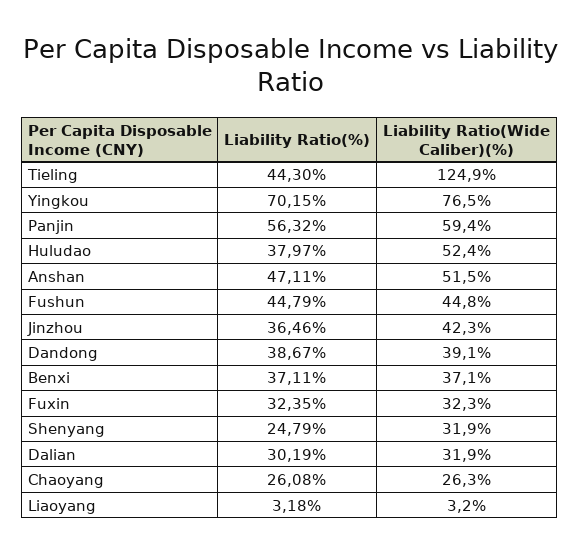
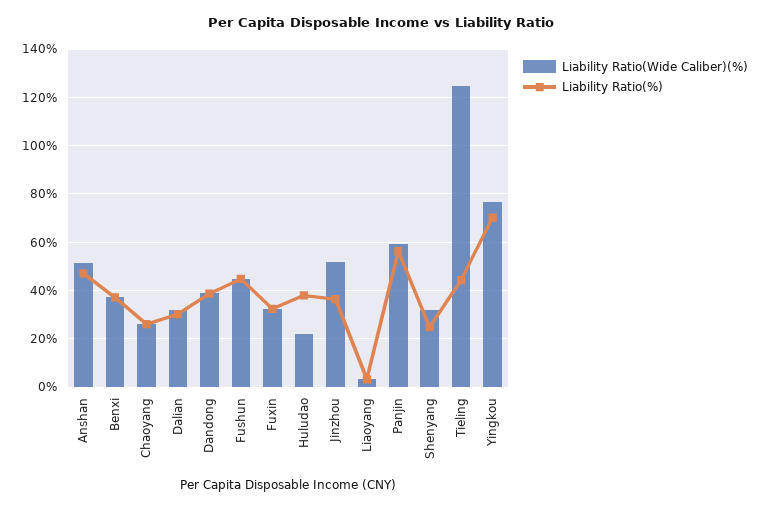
Liability Ratio(Wide Caliber)(%), Huludao: 52.4 -> 22.5
Liability Ratio(Wide Caliber)(%), Jinzhou: 42.3 -> 52.5

